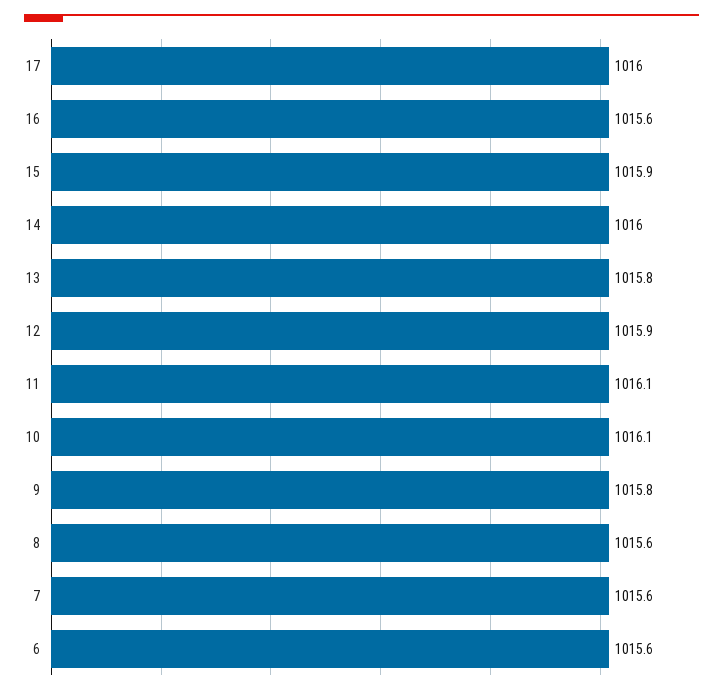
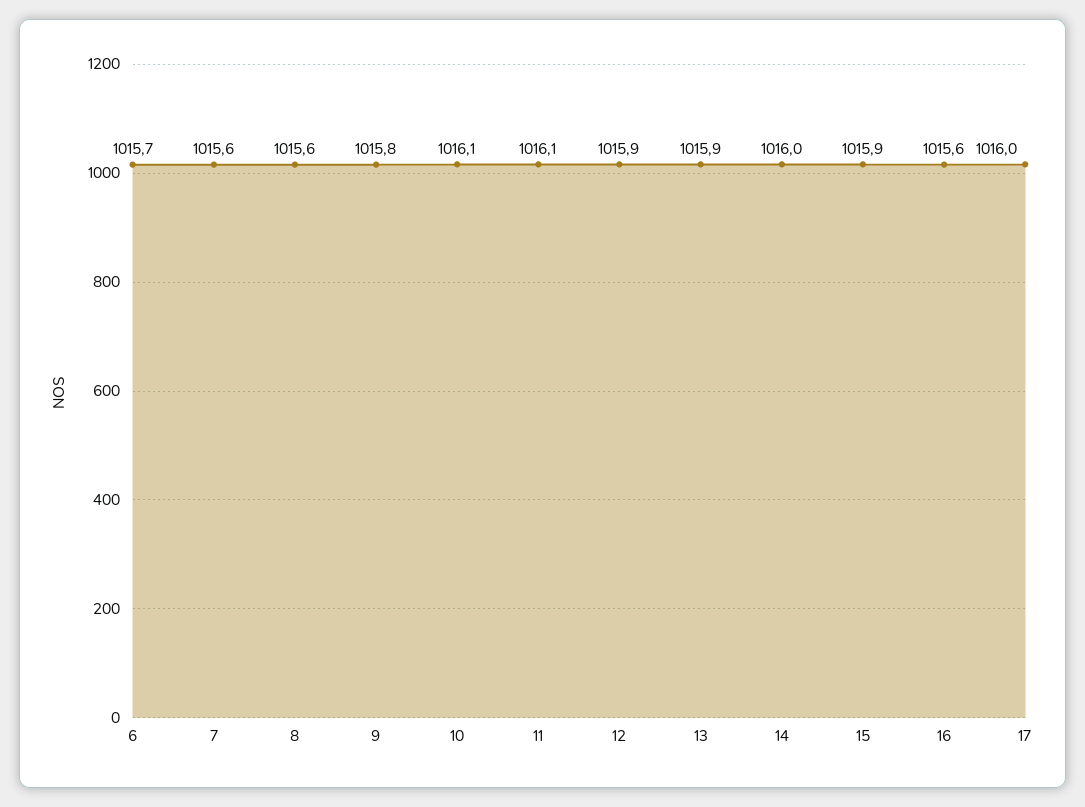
13: 1015.8 -> 1015.9
6: 1015.6 -> 1015.7

